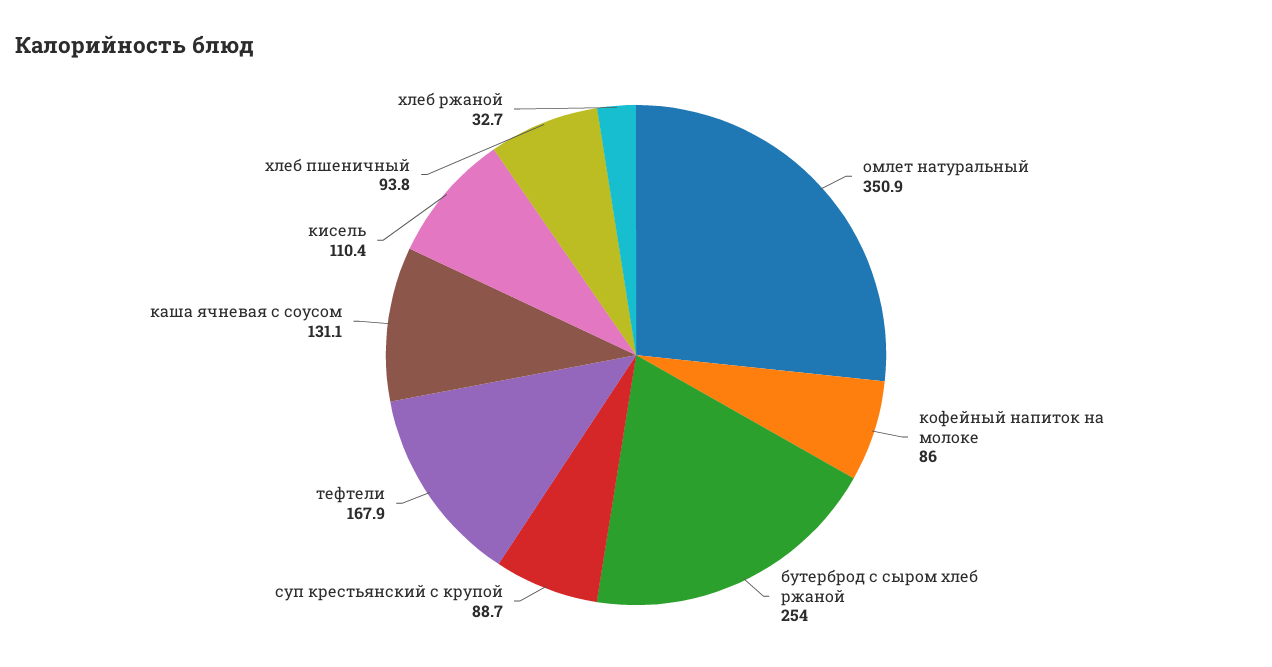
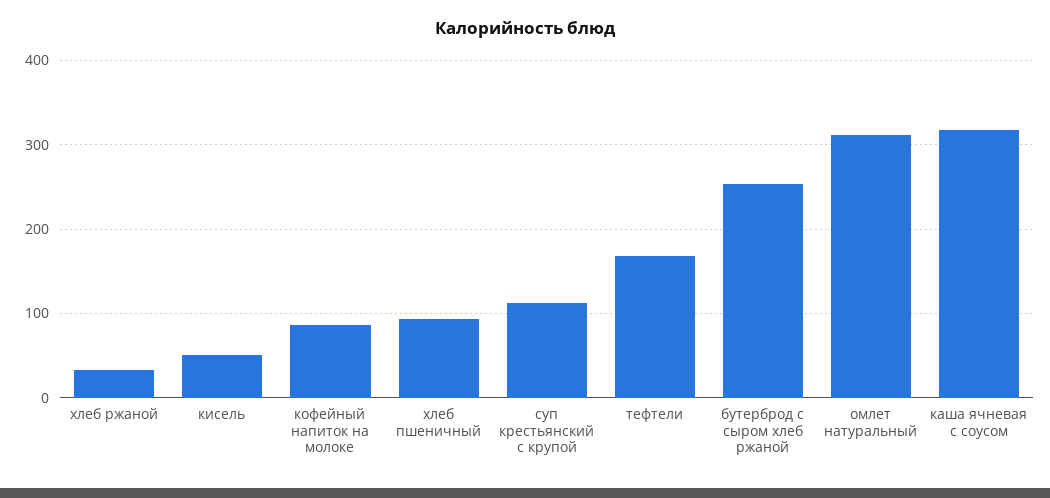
омлет натуральный: 350.9 -> 310
суп крестьянский с крупой: 88.7 -> 110
каша ячневая с соусом: 131.1 -> 320
кисель: 110.4 -> 50

